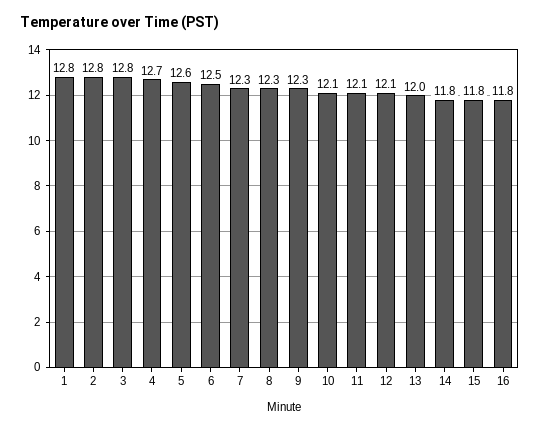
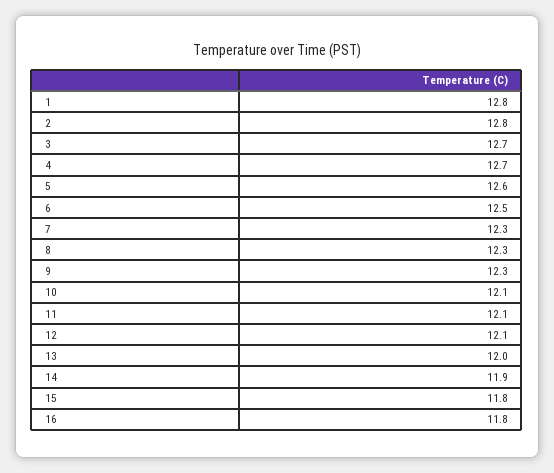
3: 12.8 -> 12.7
14: 11.8 -> 11.9

